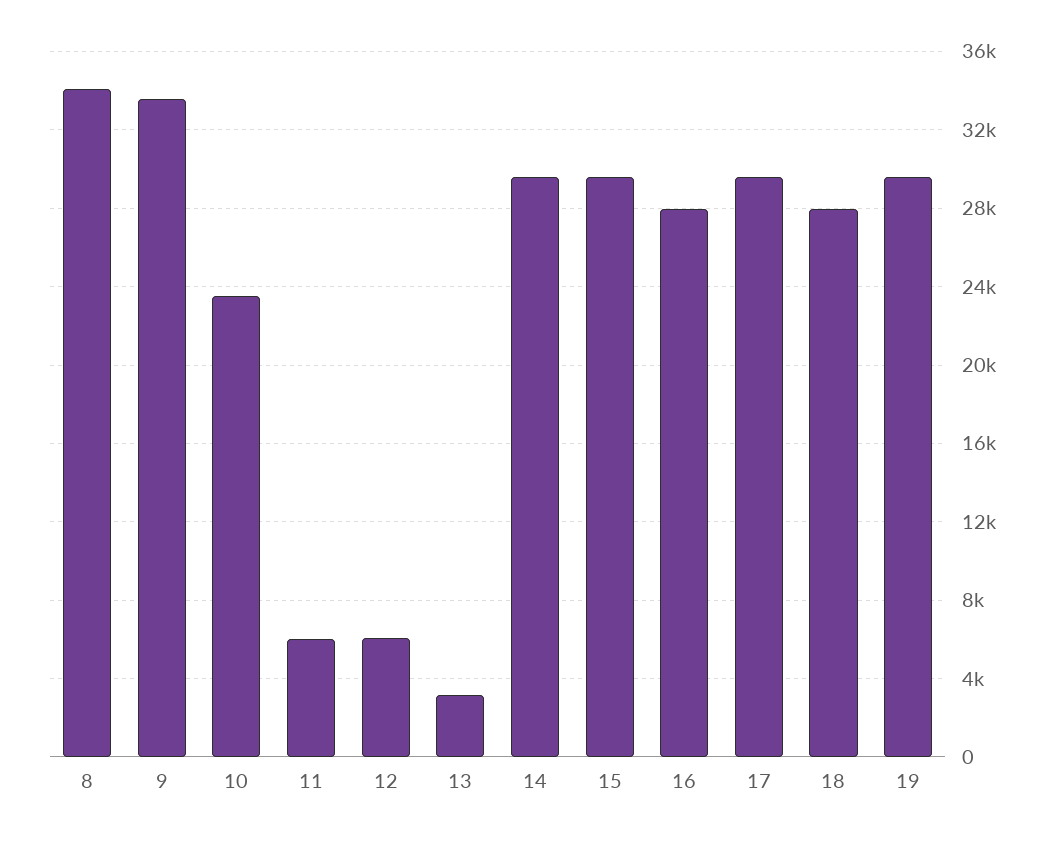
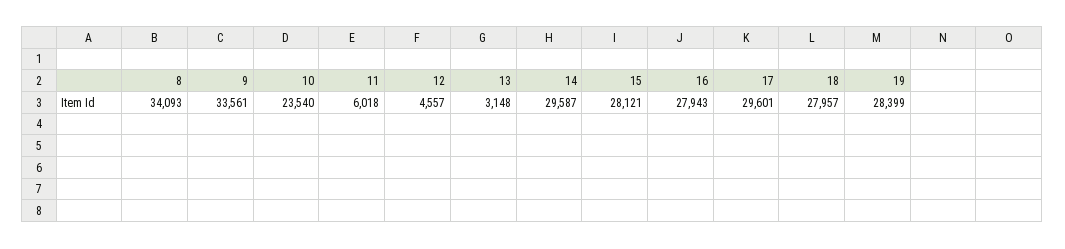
12: 6000 -> 4557
15: 29500 -> 28121
19: 29500 -> 28399

